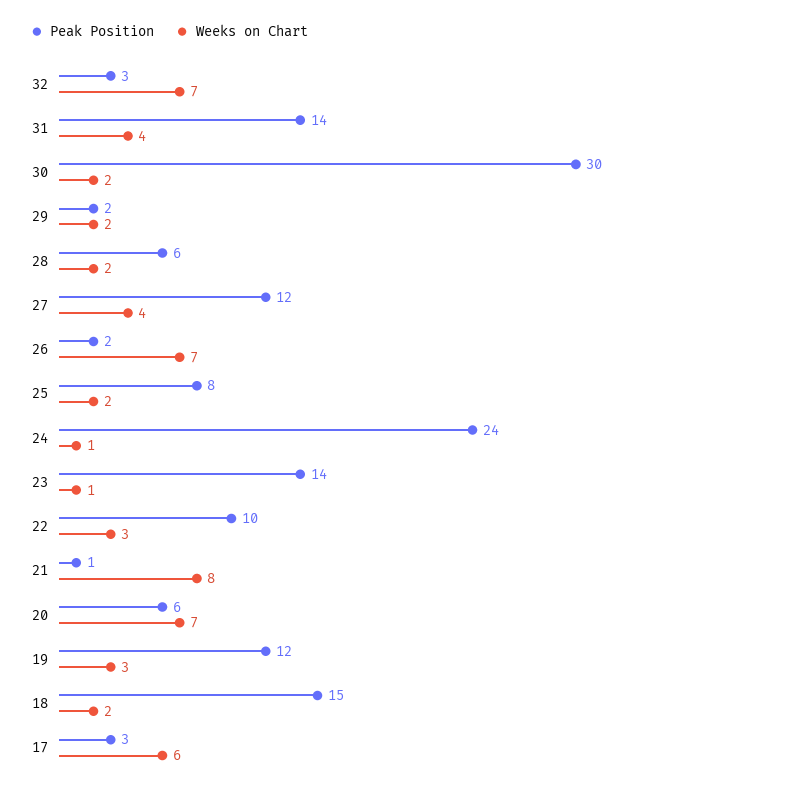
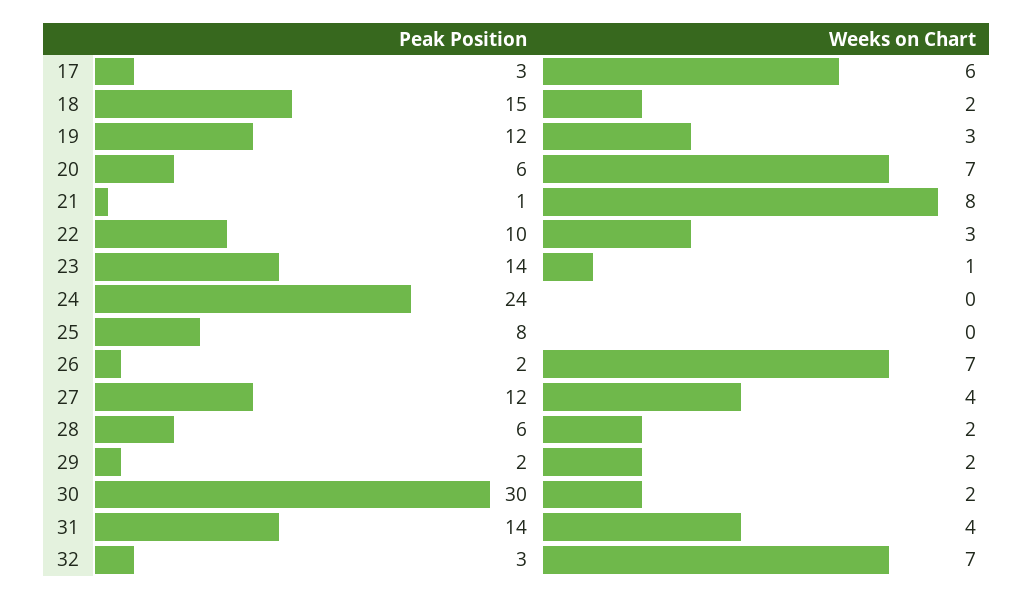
Weeks on Chart, 25: 2 -> 0
Weeks on Chart, 24: 1 -> 0

